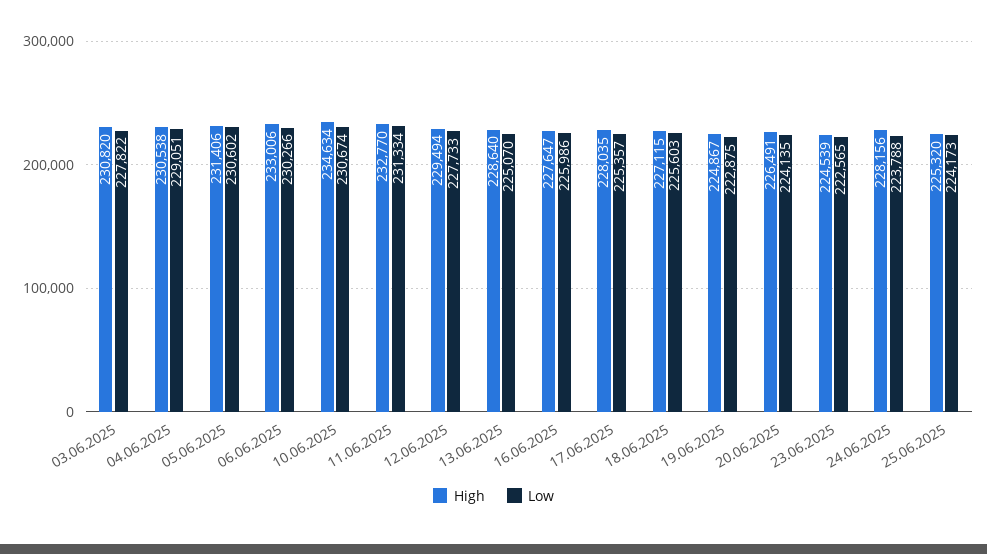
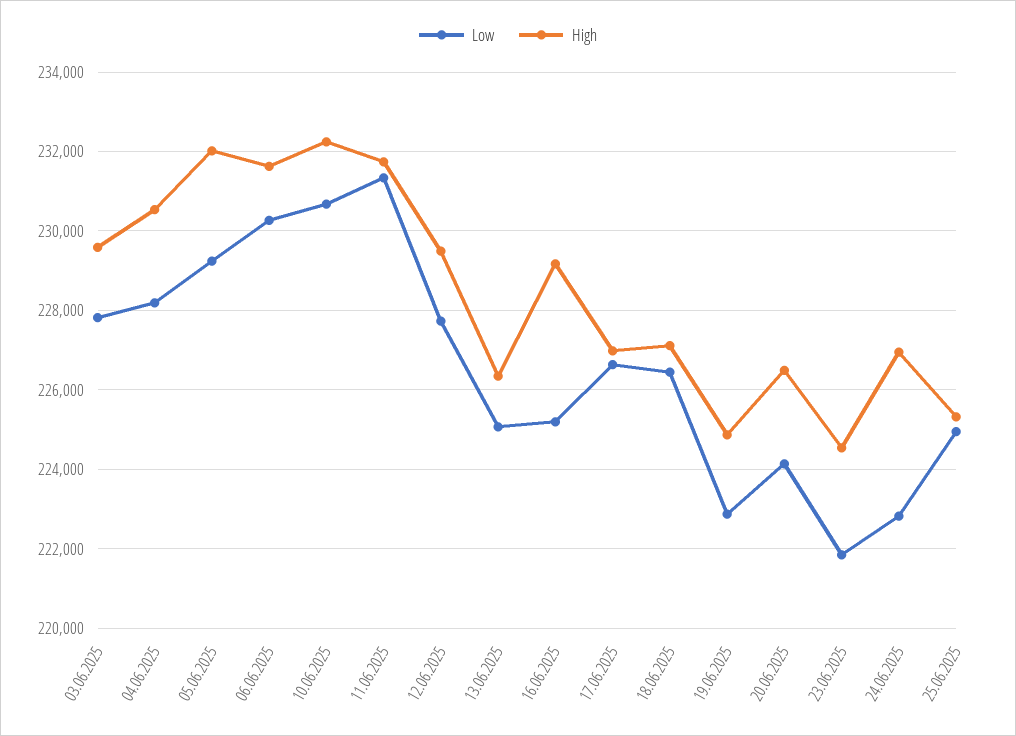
High, 03.06.2025: 230820 -> 229600
Low, 04.06.2025: 229051 -> 228200
High, 05.06.2025: 231406 -> 232000
Low, 05.06.2025: 230602 -> 229200
High, 06.06.2025: 233006 -> 231600
High, 10.06.2025: 234634 -> 232200
High, 11.06.2025: 232770 -> 231800
High, 13.06.2025: 228640 -> 226400
High, 16.06.2025: 227647 -> 229200
Low, 16.06.2025: 225986 -> 225200
High, 17.06.2025: 228035 -> 227000
Low, 17.06.2025: 225357 -> 226600
Low, 18.06.2025: 225603 -> 226400
Low, 23.06.2025: 222565 -> 221800
High, 24.06.2025: 228156 -> 227000
Low, 24.06.2025: 223788 -> 222800
Low, 25.06.2025: 224173 -> 225000

